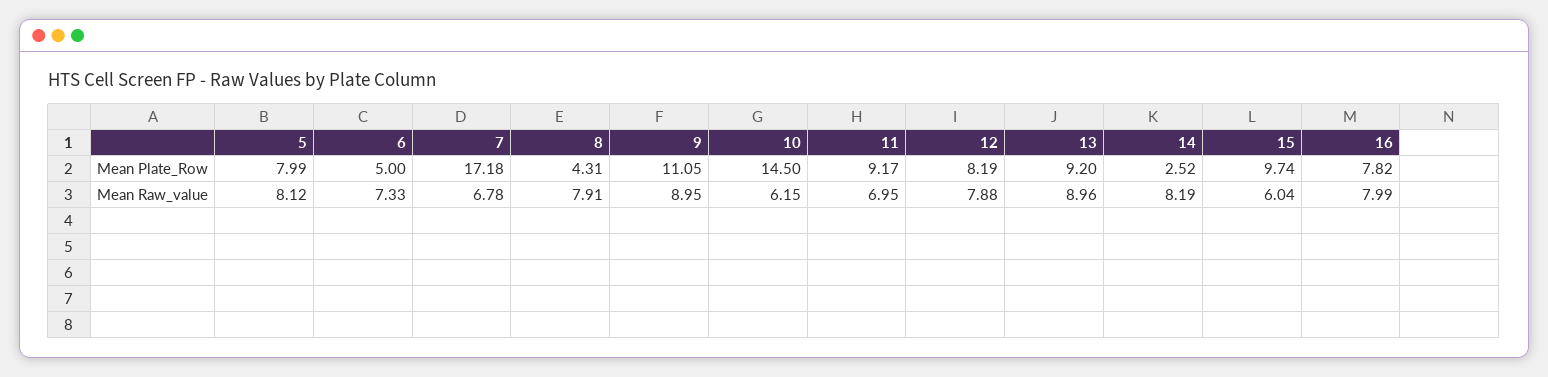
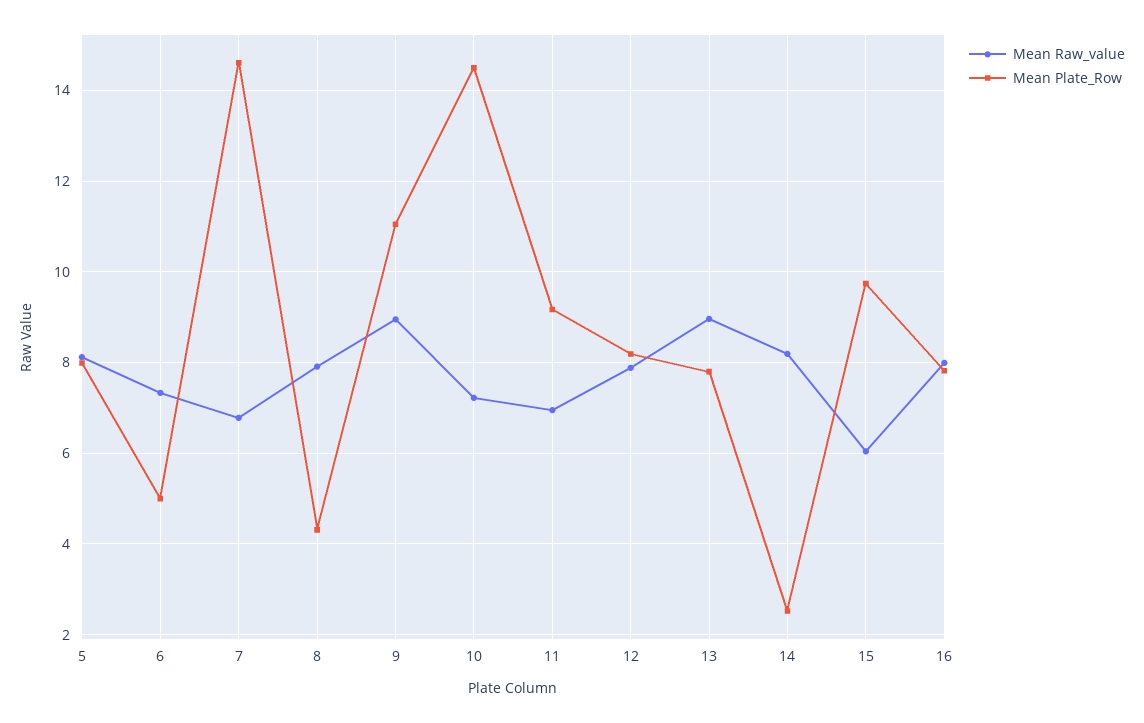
Mean Plate_Row, 7: 17.18 -> 14.6
Mean Plate_Row, 13: 9.2 -> 7.8
Mean Raw_value, 10: 6.15 -> 7.2

